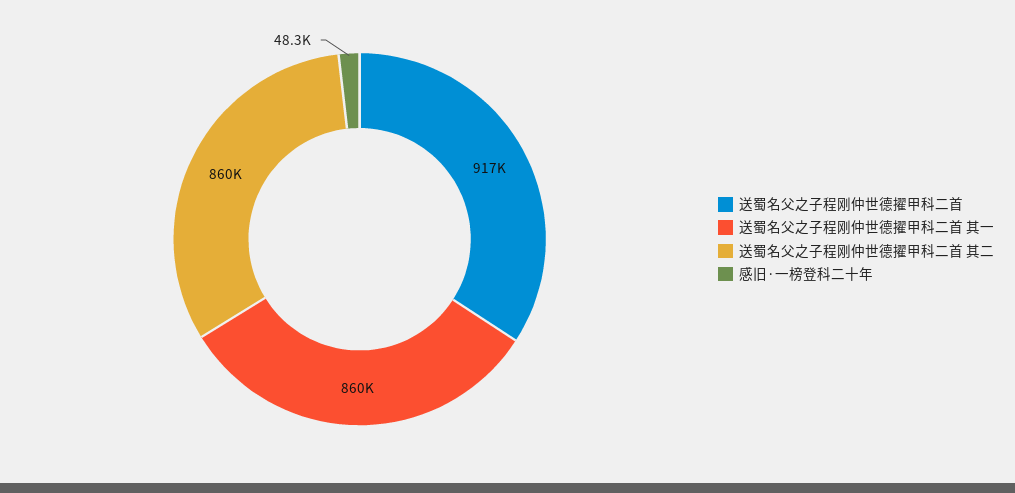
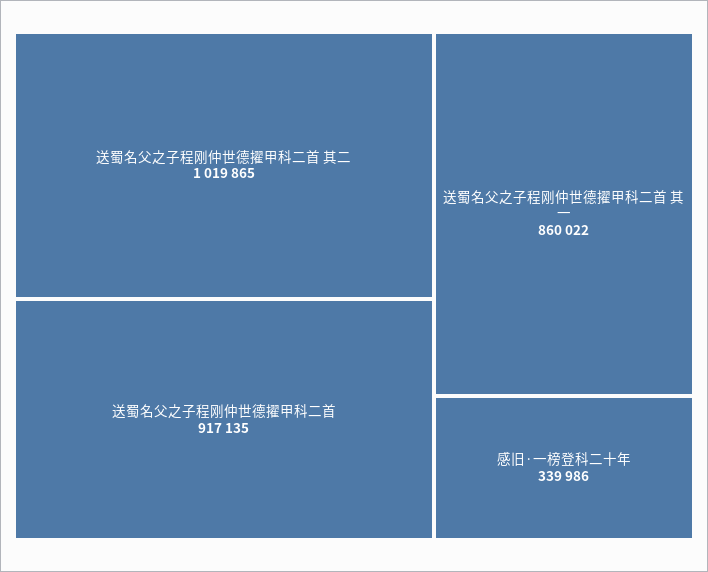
送蜀名父之子程刚仲世德擢甲科二首 其二: 860000 -> 1019865
感旧·一榜登科二十年: 48300 -> 339986

